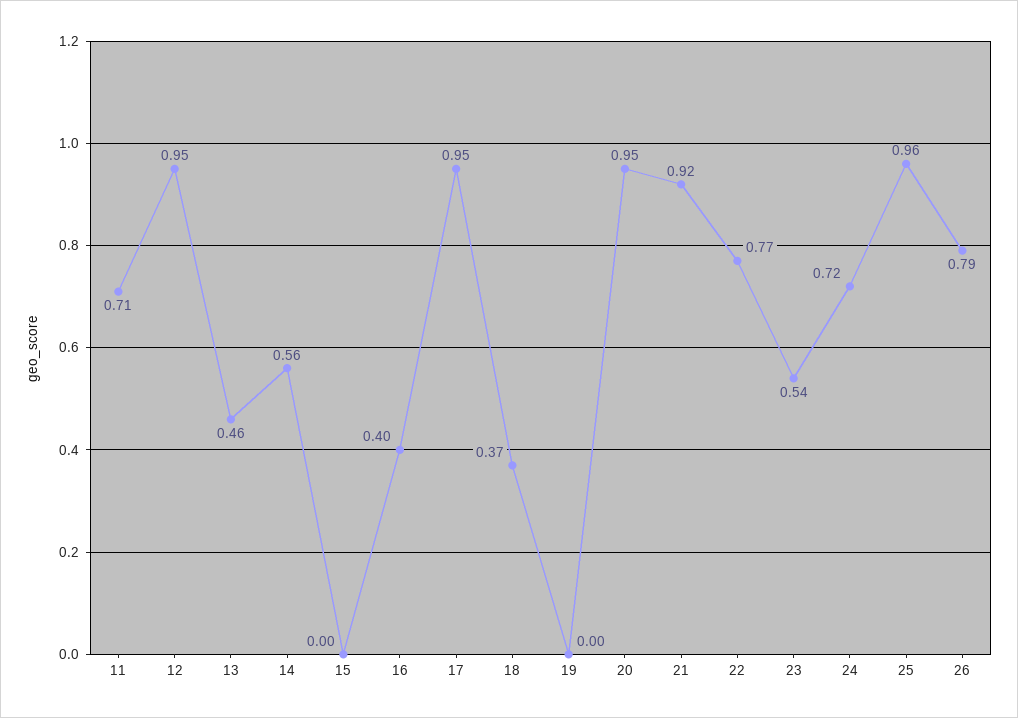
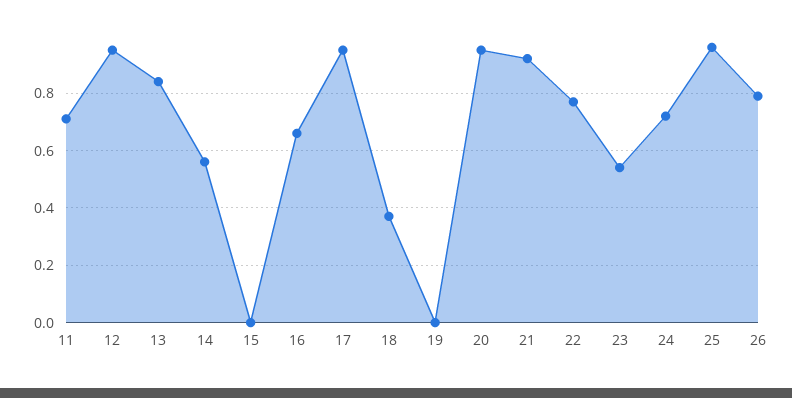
13: 0.46 -> 0.85
16: 0.4 -> 0.65

